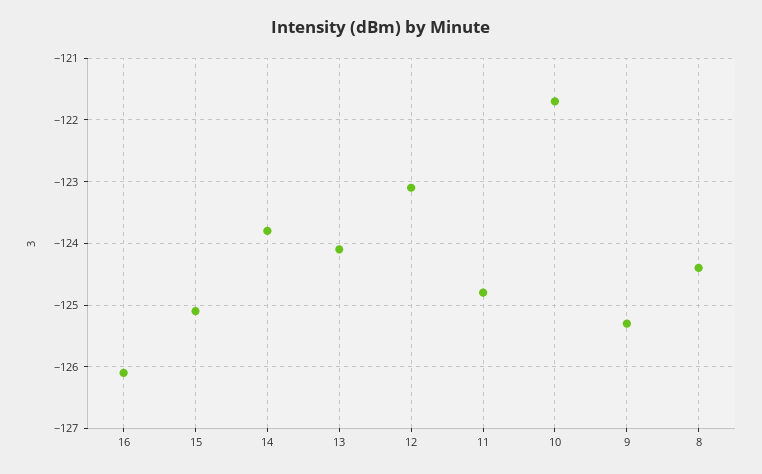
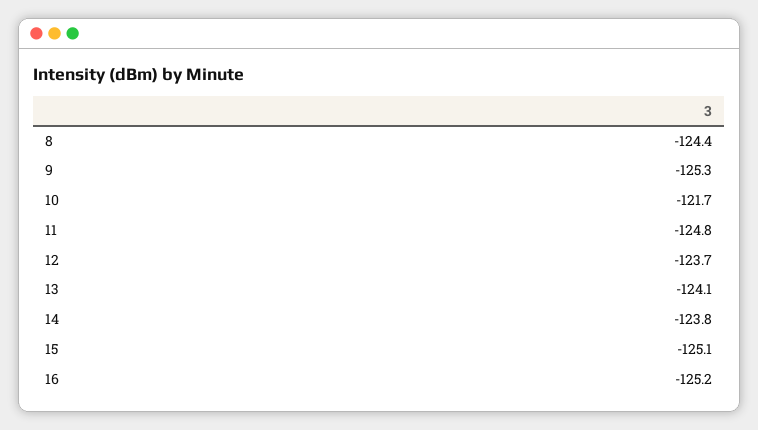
16: -126.1 -> -125.2
12: -123.1 -> -123.7

